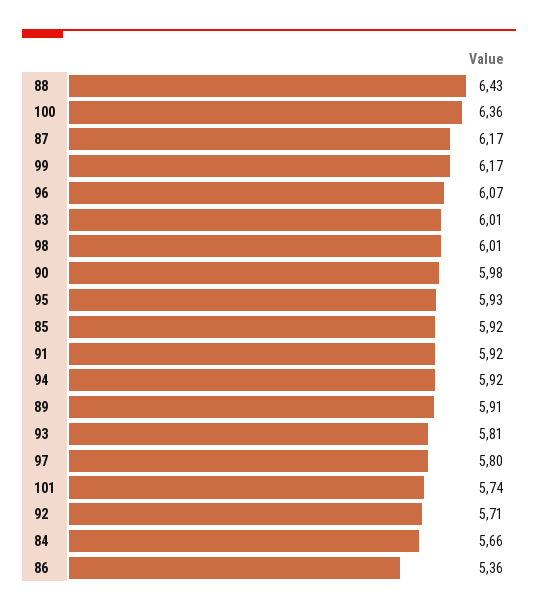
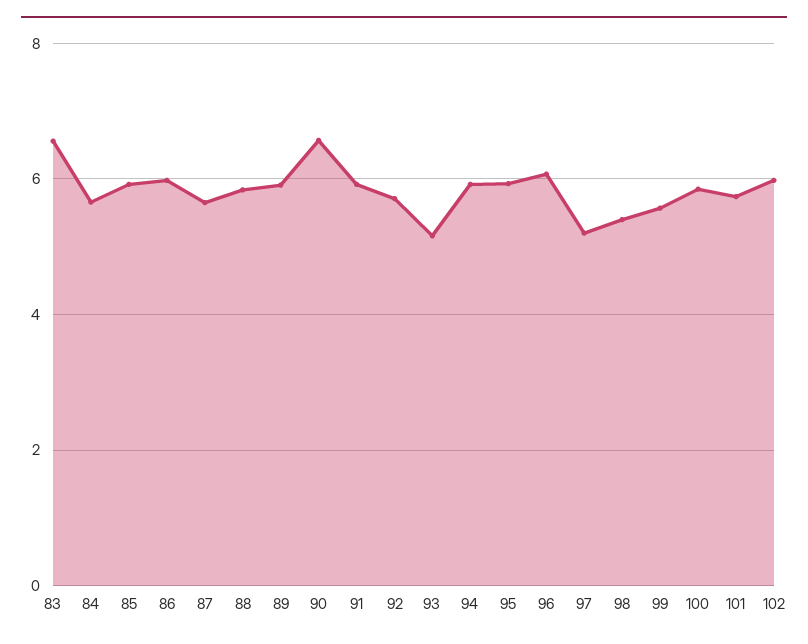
88: 6.43 -> 5.8
100: 6.36 -> 5.8
87: 6.17 -> 5.6
99: 6.17 -> 5.6
83: 6.01 -> 6.6
98: 6.01 -> 5.4
90: 5.98 -> 6.6
93: 5.81 -> 5.2
97: 5.8 -> 5.2
86: 5.36 -> 6
102: none -> 6

